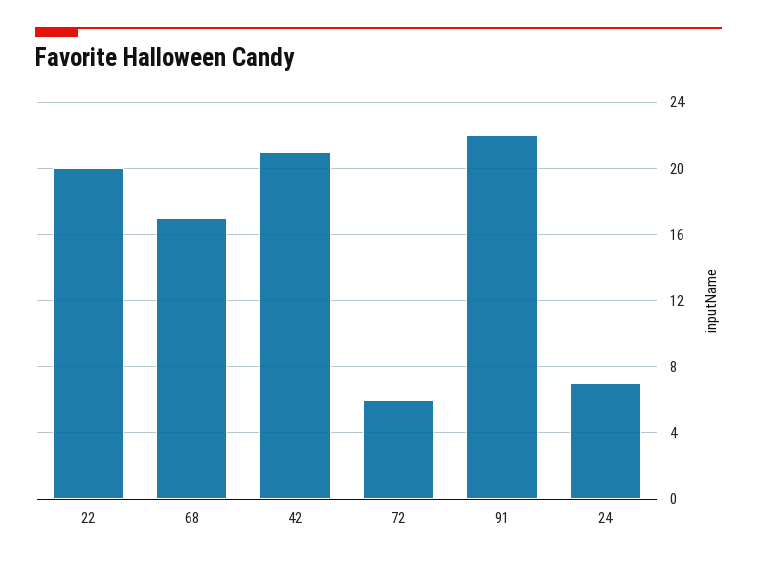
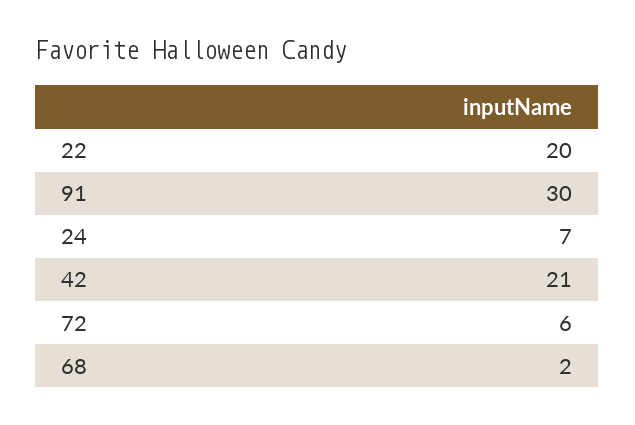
68: 17 -> 2
91: 22 -> 30

